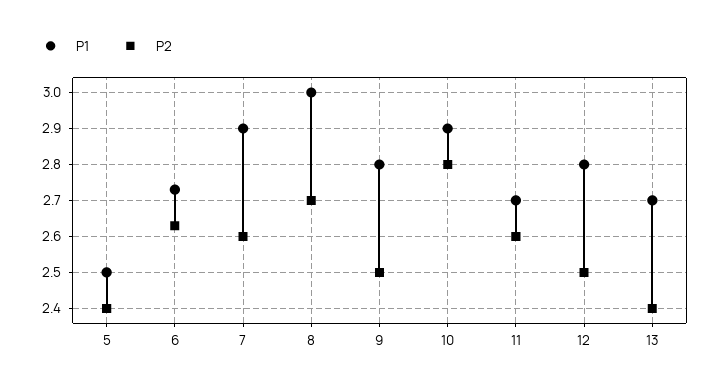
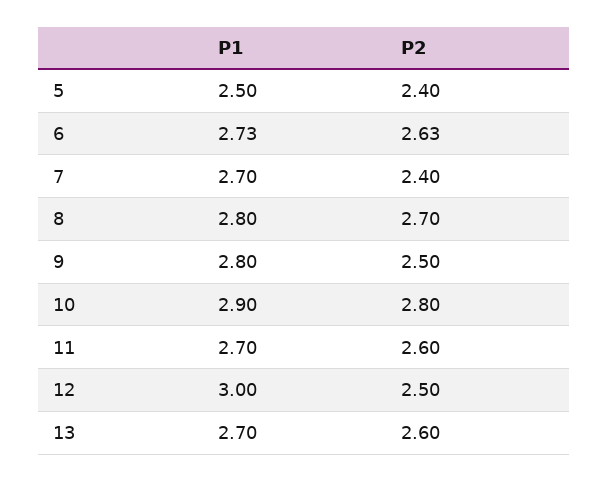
P1, 7: 2.9 -> 2.7
P2, 7: 2.6 -> 2.4
P1, 8: 3 -> 2.8
P1, 12: 2.8 -> 3
P2, 13: 2.4 -> 2.6

